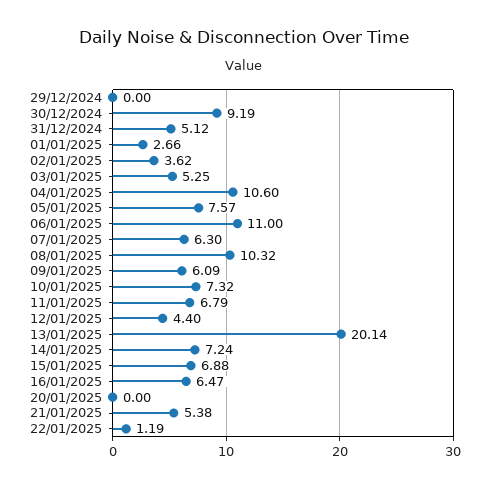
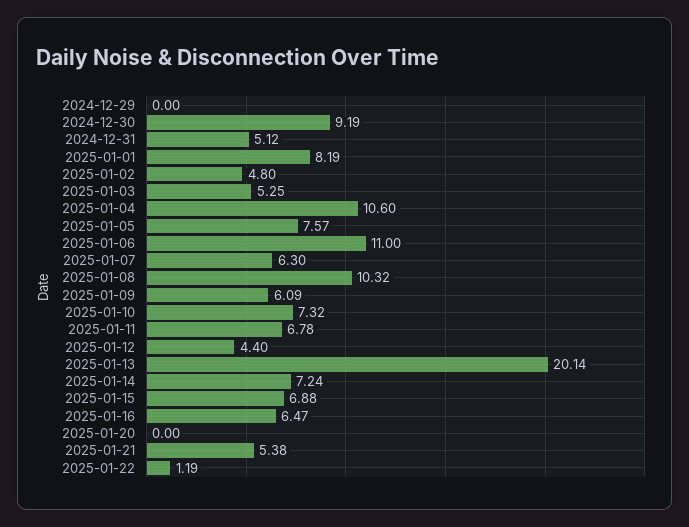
01/01/2025: 2.66 -> 8.19
02/01/2025: 3.62 -> 4.8
11/01/2025: 6.79 -> 6.78

